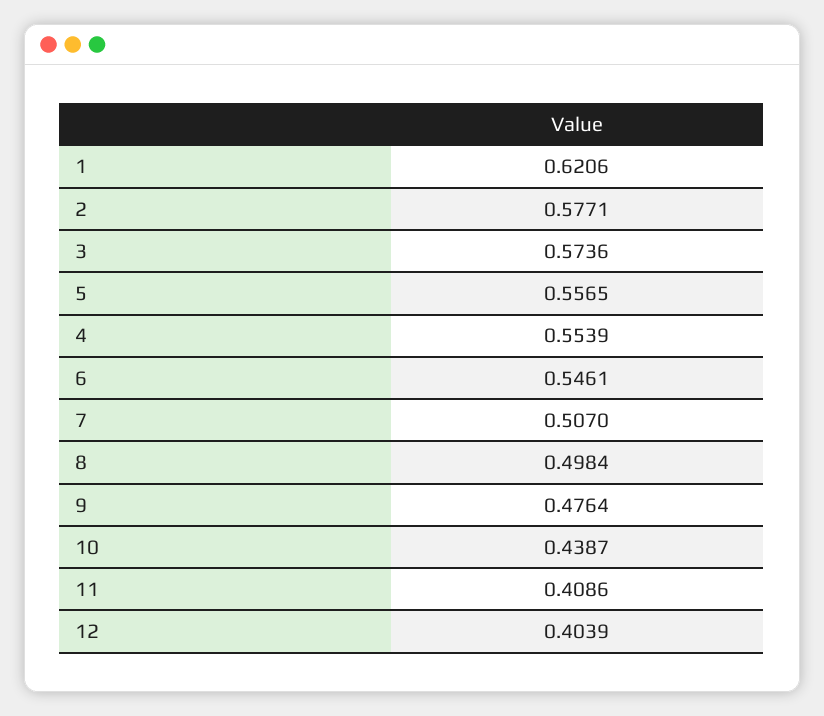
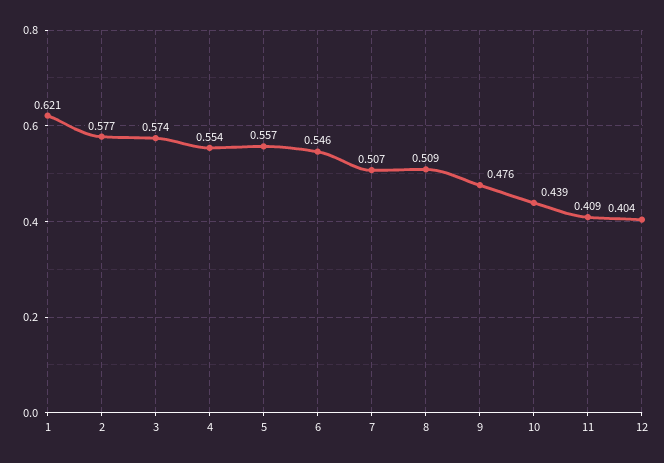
8: 0.4984 -> 0.509

